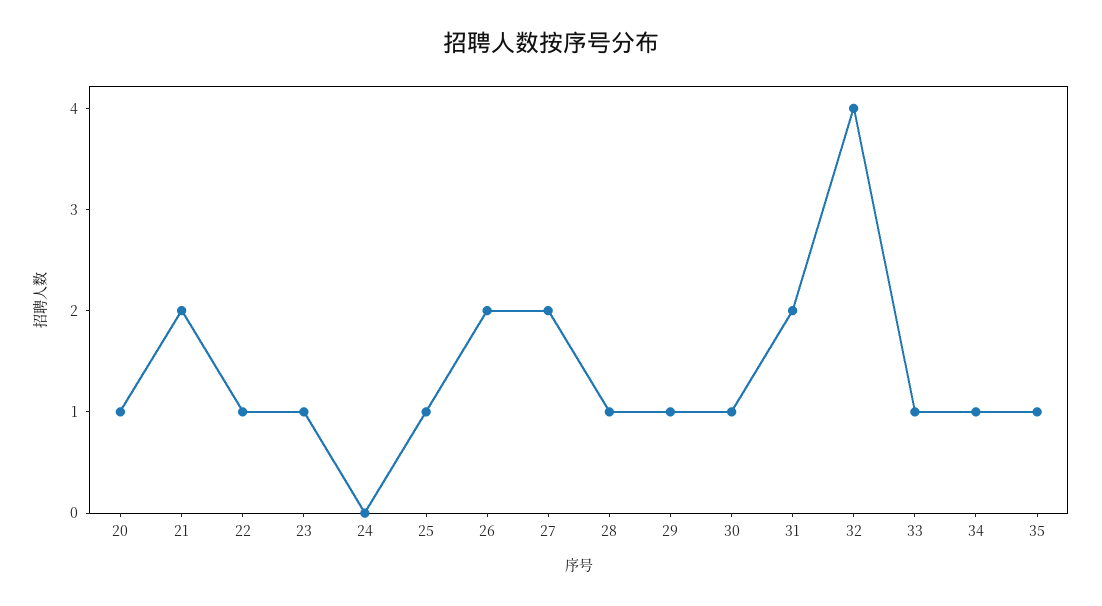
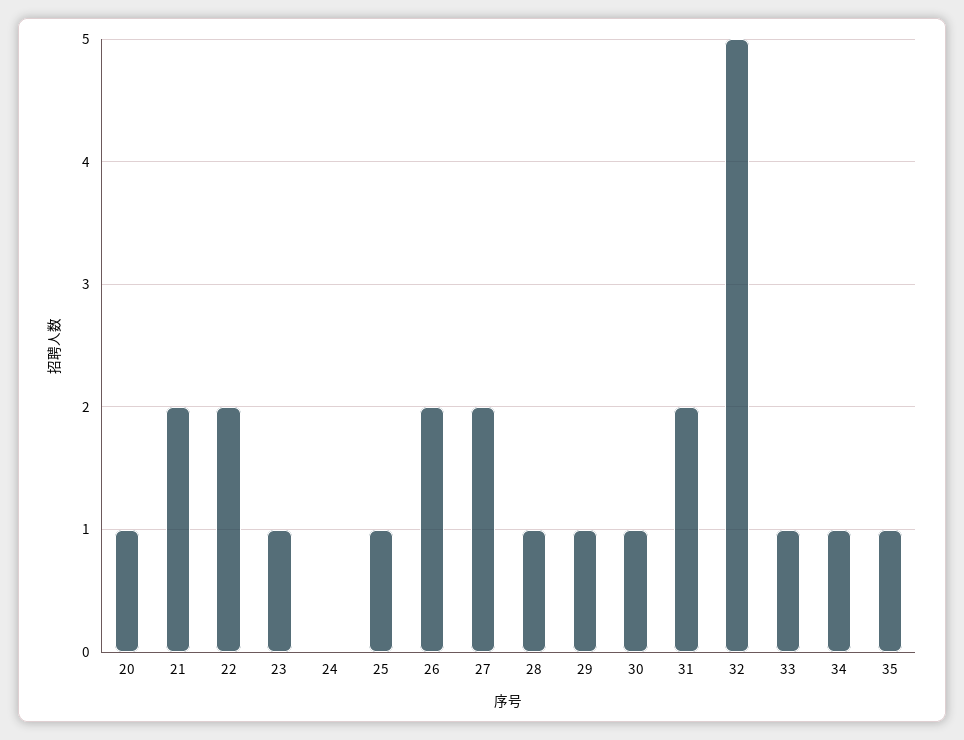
22: 1 -> 2
32: 4 -> 5

